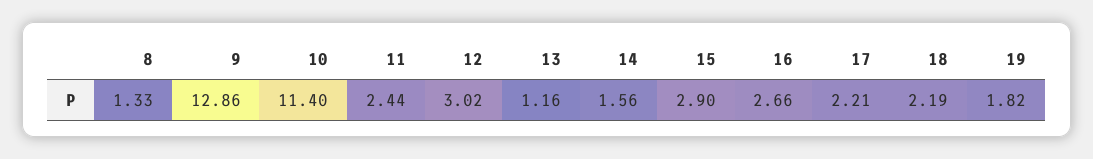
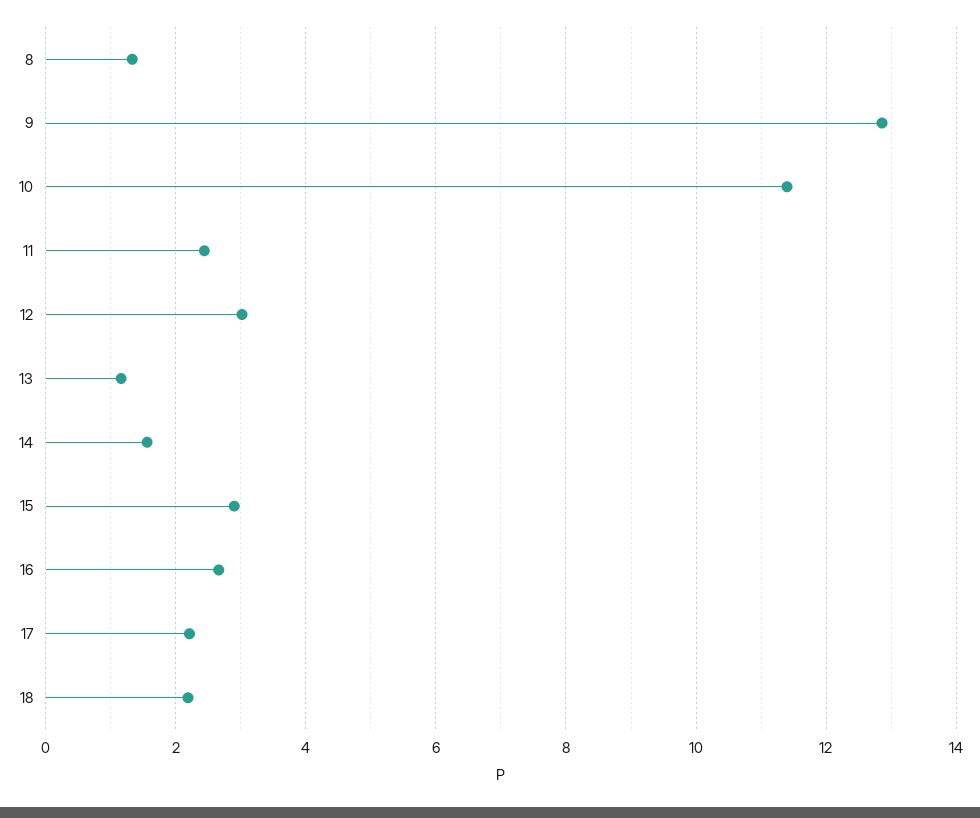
19: 1.82 -> none

